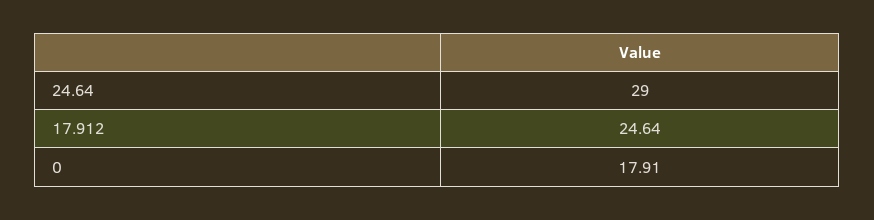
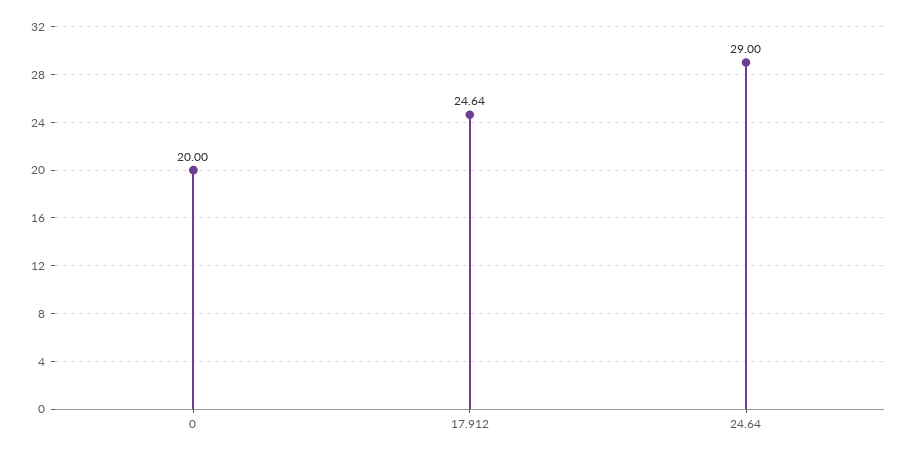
0: 17.91 -> 20

